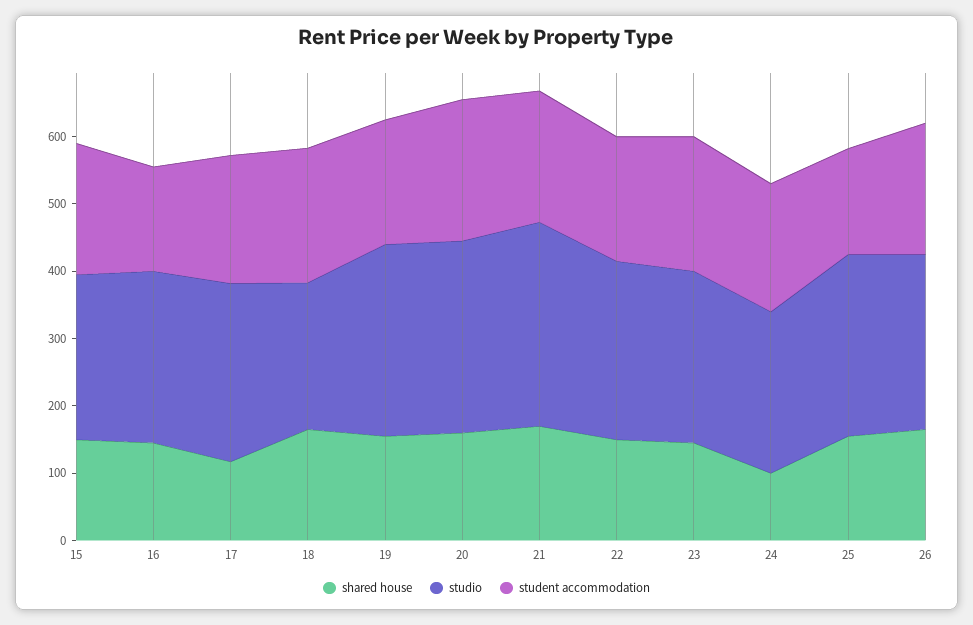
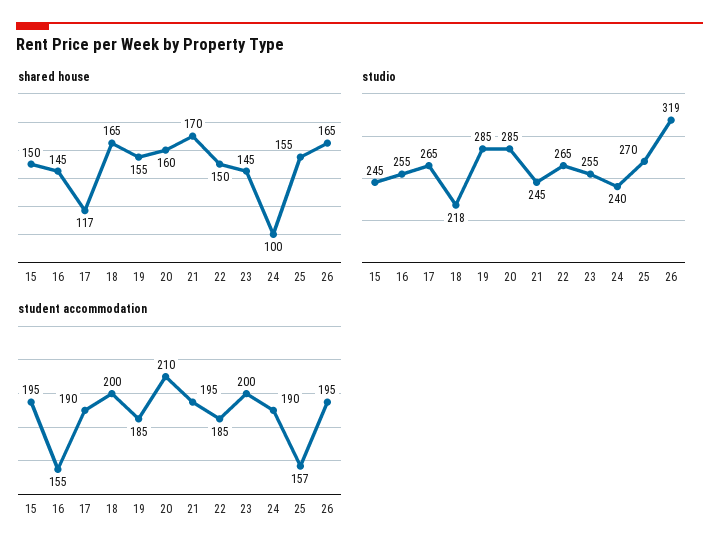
studio, 21: 300 -> 245
studio, 26: 260 -> 319

